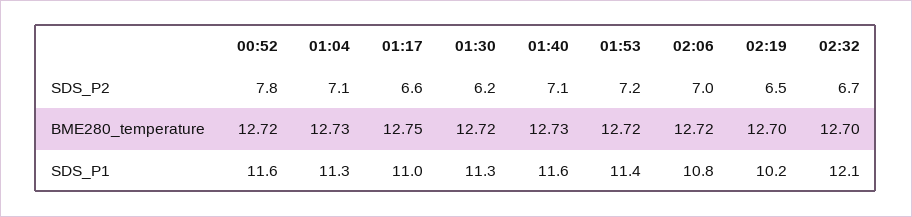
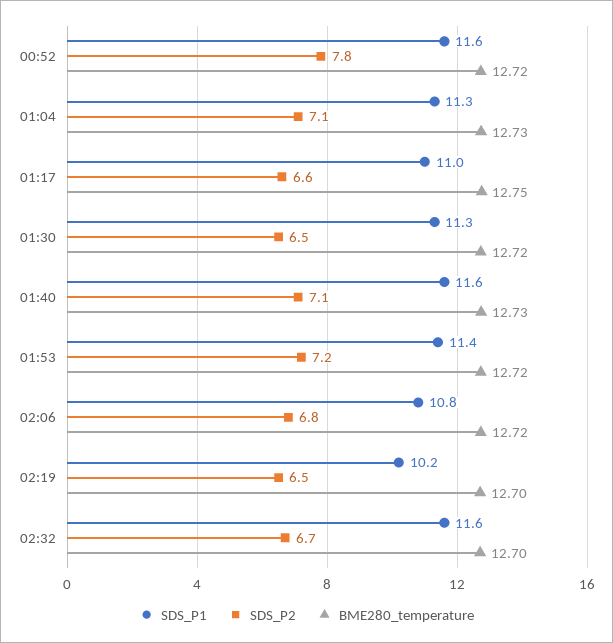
SDS_P2, 01:30: 6.2 -> 6.5
SDS_P2, 02:06: 7 -> 6.8
SDS_P1, 02:32: 12.1 -> 11.6

